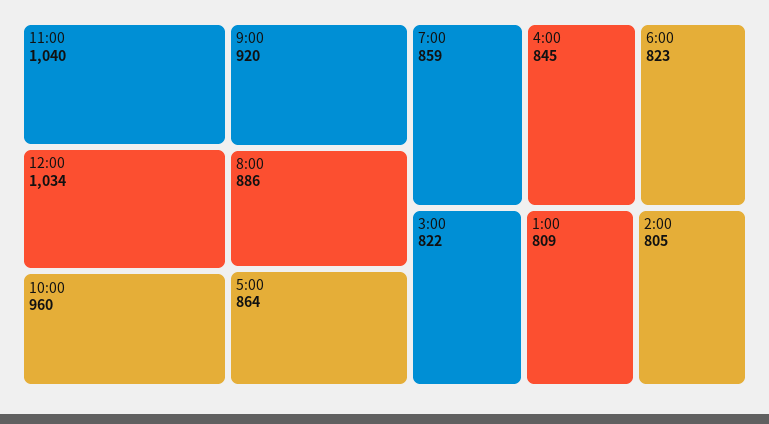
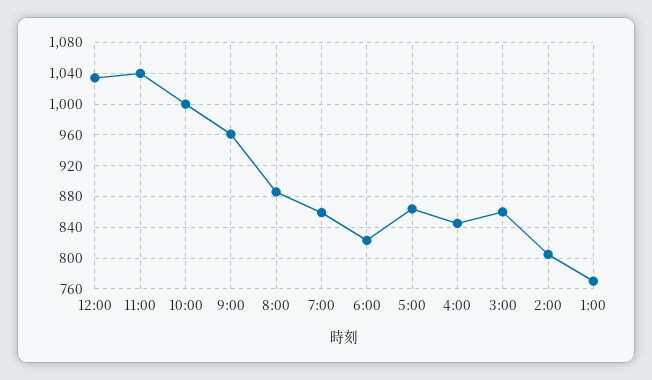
10:00: 960 -> 1000
9:00: 920 -> 960
3:00: 822 -> 860
1:00: 809 -> 770

